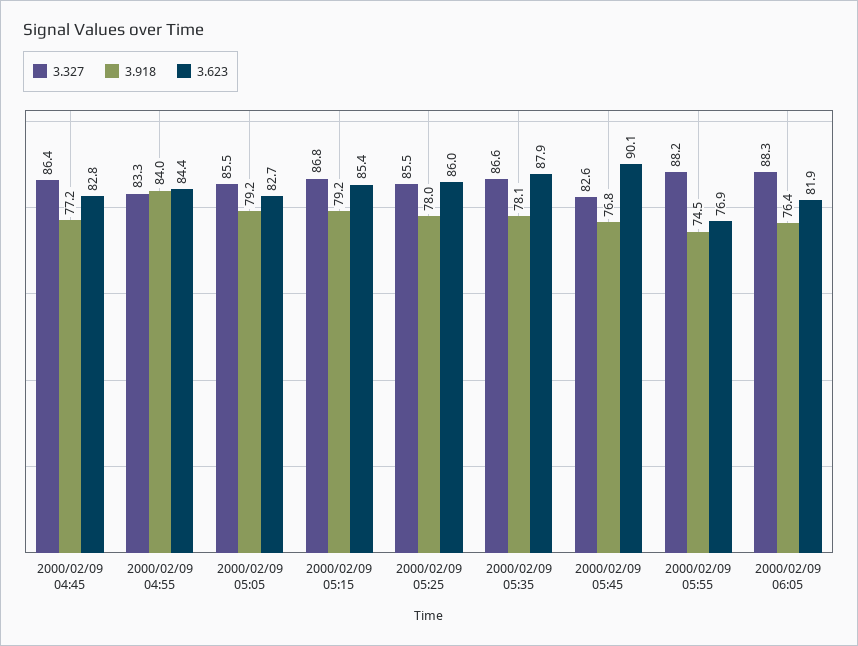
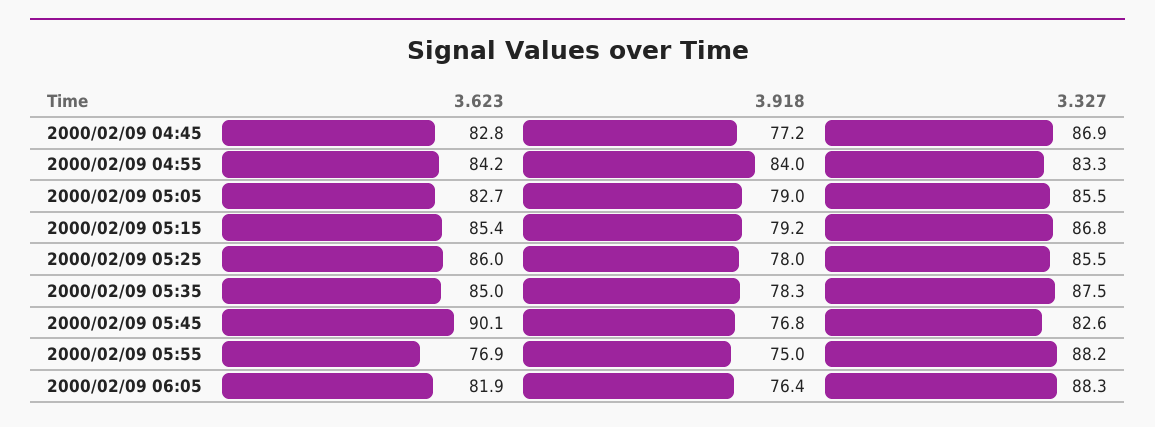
3.327, 2000/02/09 04:45: 86.4 -> 86.9
3.623, 2000/02/09 04:55: 84.4 -> 84.2
3.918, 2000/02/09 05:05: 79.2 -> 79
3.327, 2000/02/09 05:35: 86.6 -> 87.5
3.918, 2000/02/09 05:35: 78.1 -> 78.3
3.623, 2000/02/09 05:35: 87.9 -> 85
3.918, 2000/02/09 05:55: 74.5 -> 75

